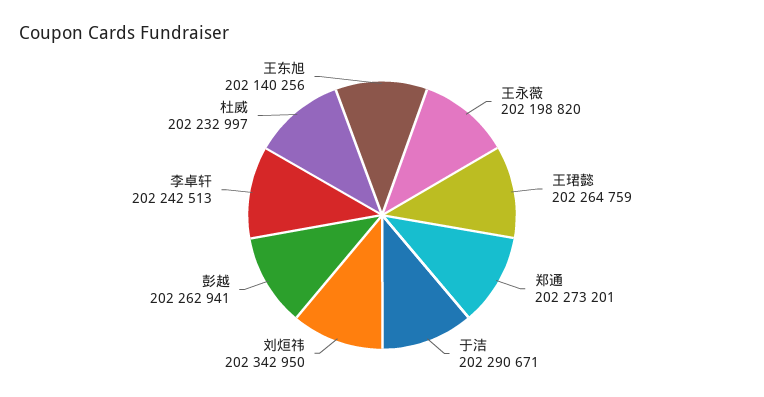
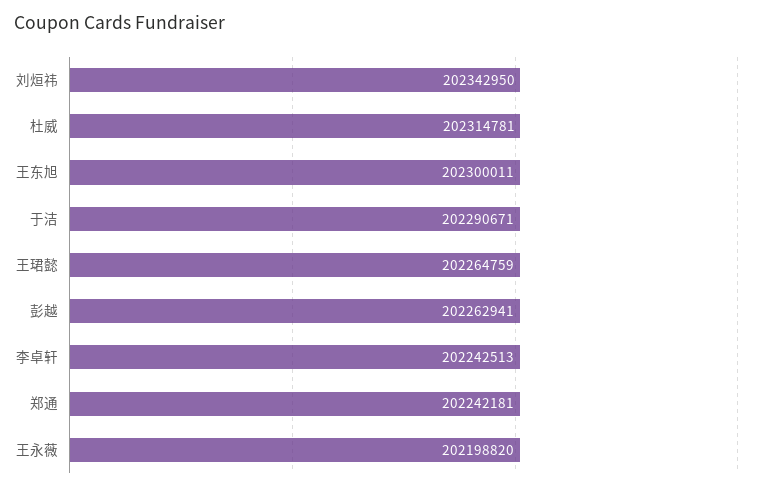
郑通: 202273201 -> 202242181
杜威: 202232997 -> 202314781
王东旭: 202140256 -> 202300011

